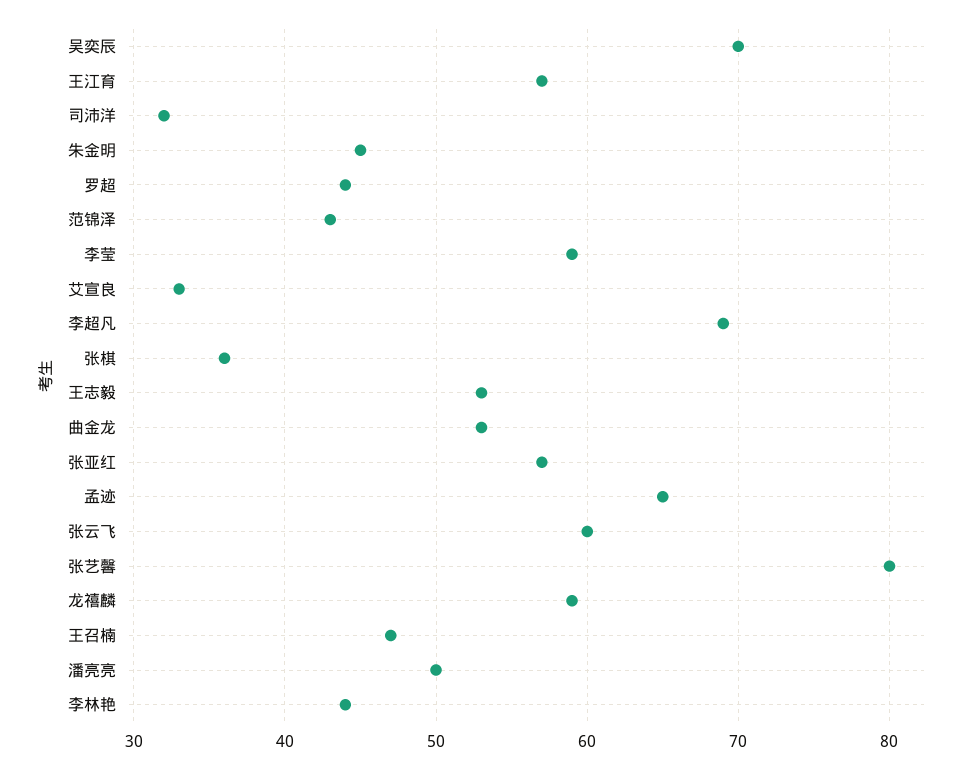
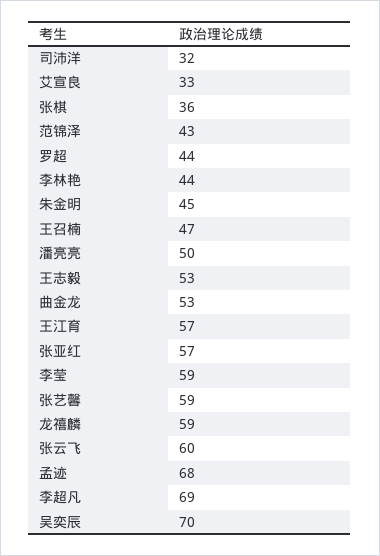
孟迹: 65 -> 68
张艺馨: 80 -> 59

